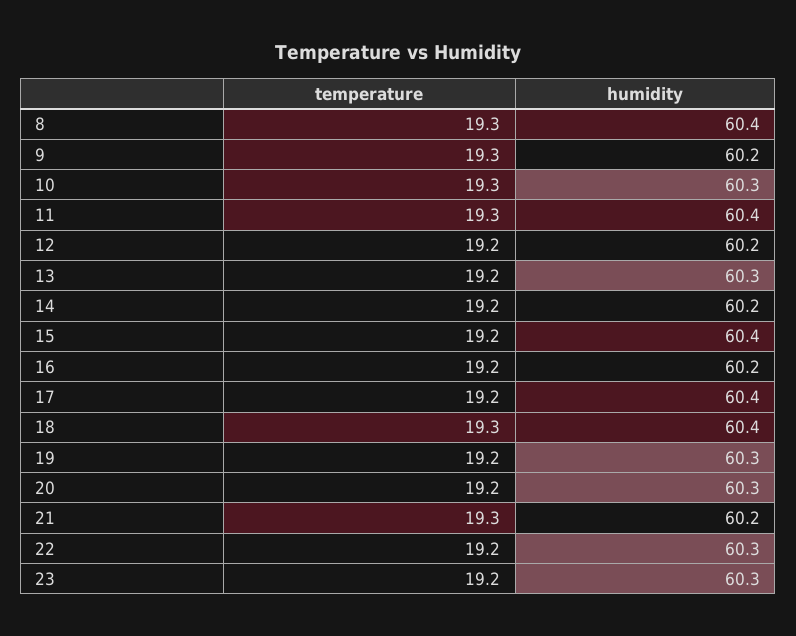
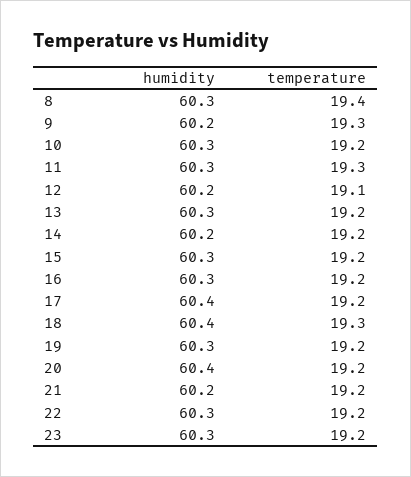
temperature, 8: 19.3 -> 19.4
humidity, 8: 60.4 -> 60.3
temperature, 10: 19.3 -> 19.2
humidity, 11: 60.4 -> 60.3
temperature, 12: 19.2 -> 19.1
humidity, 15: 60.4 -> 60.3
humidity, 16: 60.2 -> 60.3
humidity, 20: 60.3 -> 60.4
temperature, 21: 19.3 -> 19.2

